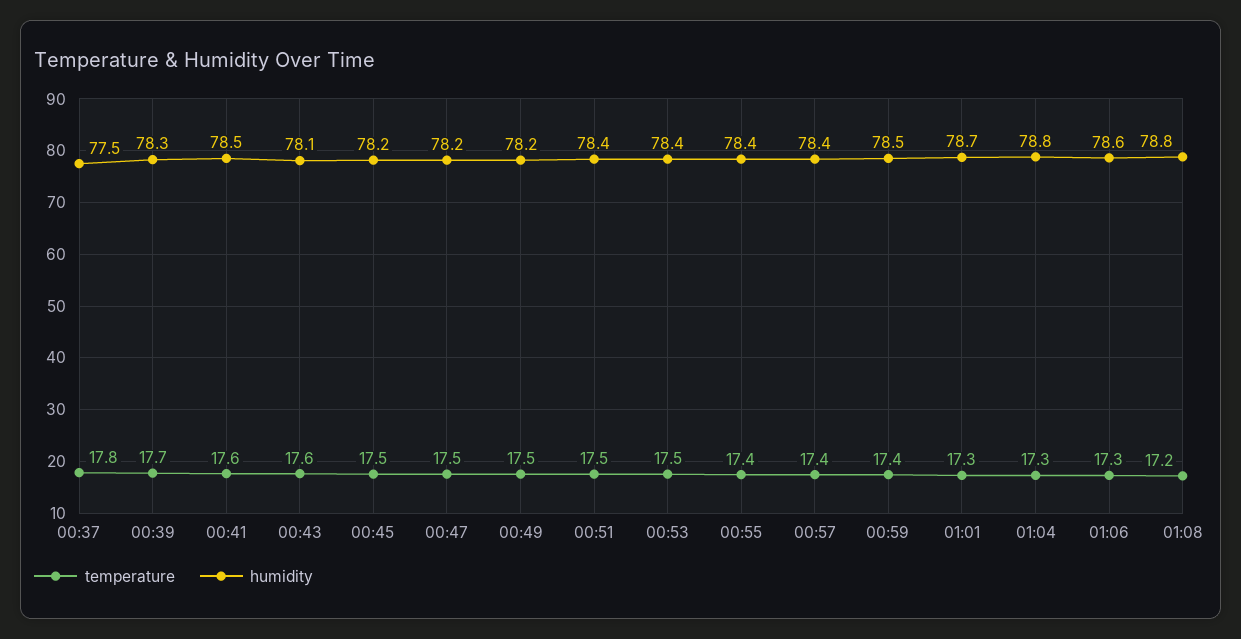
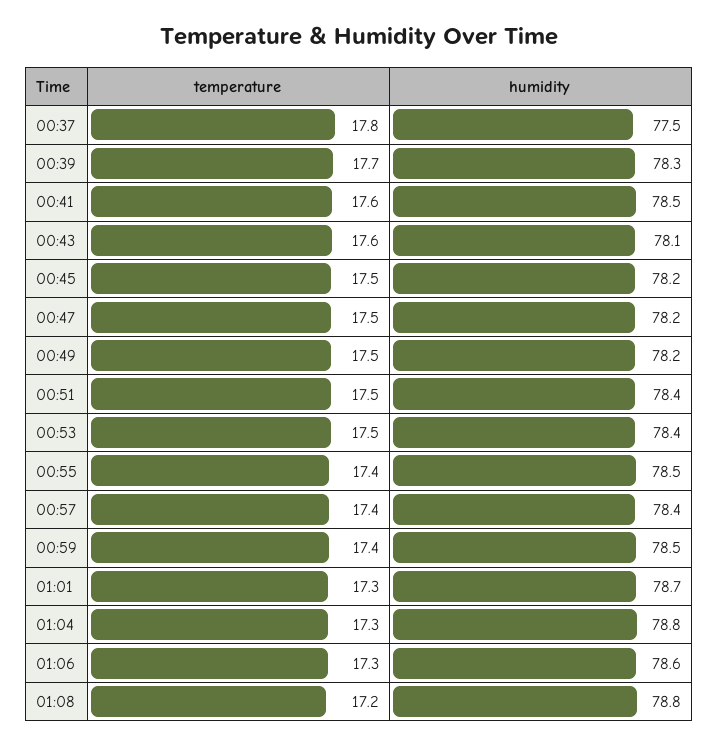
humidity, 00:55: 78.4 -> 78.5

